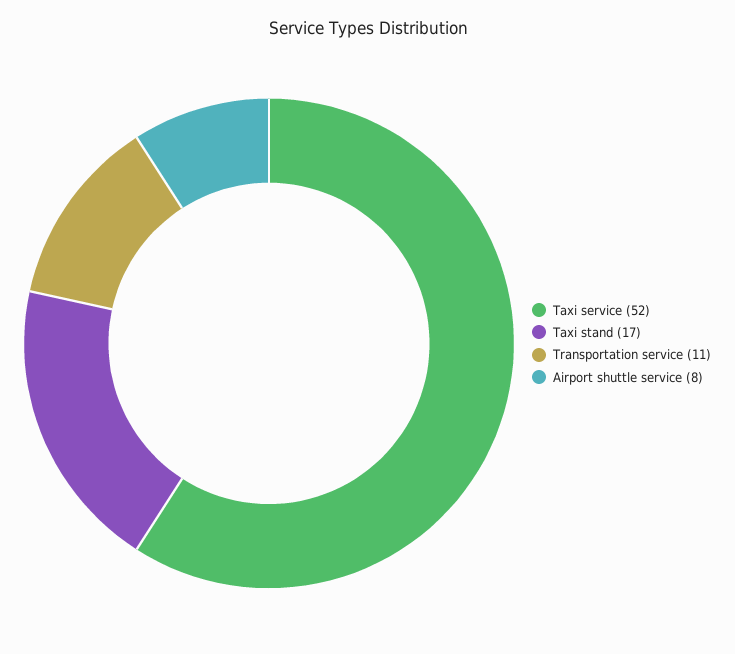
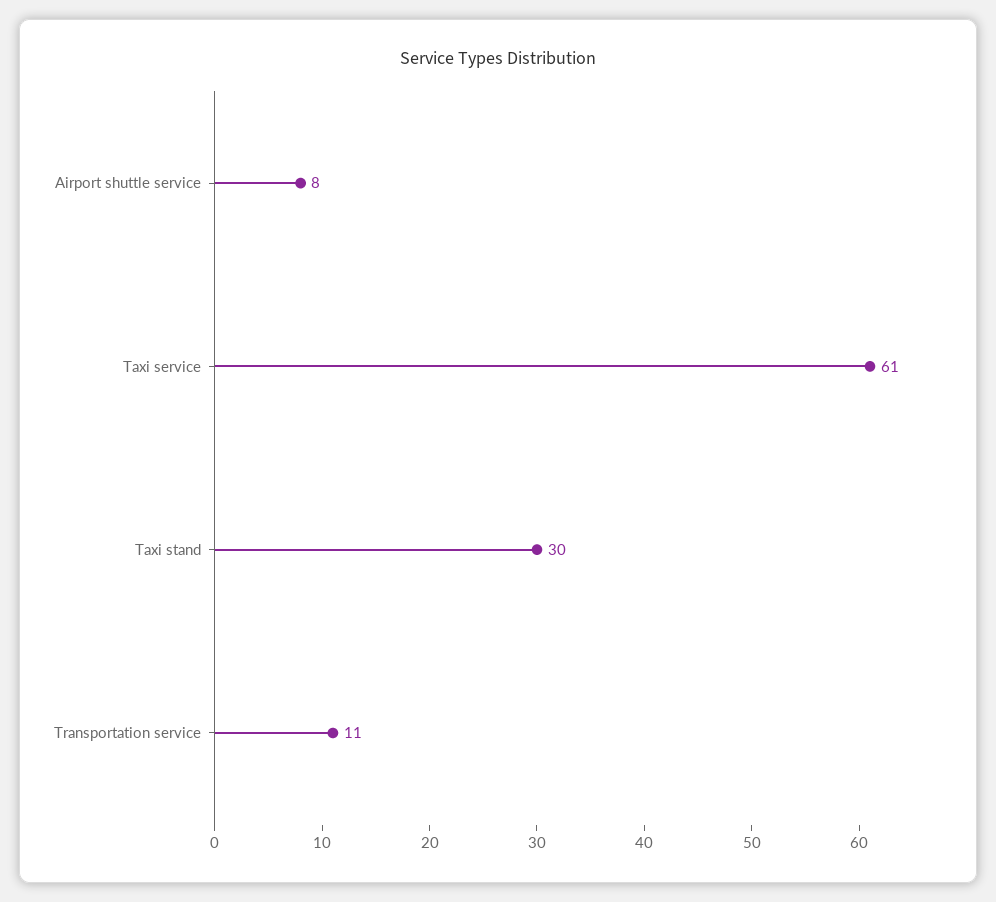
Taxi service: 52 -> 61
Taxi stand: 17 -> 30

